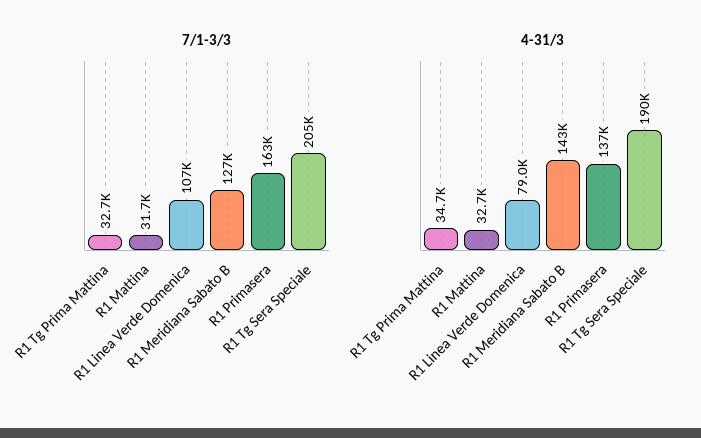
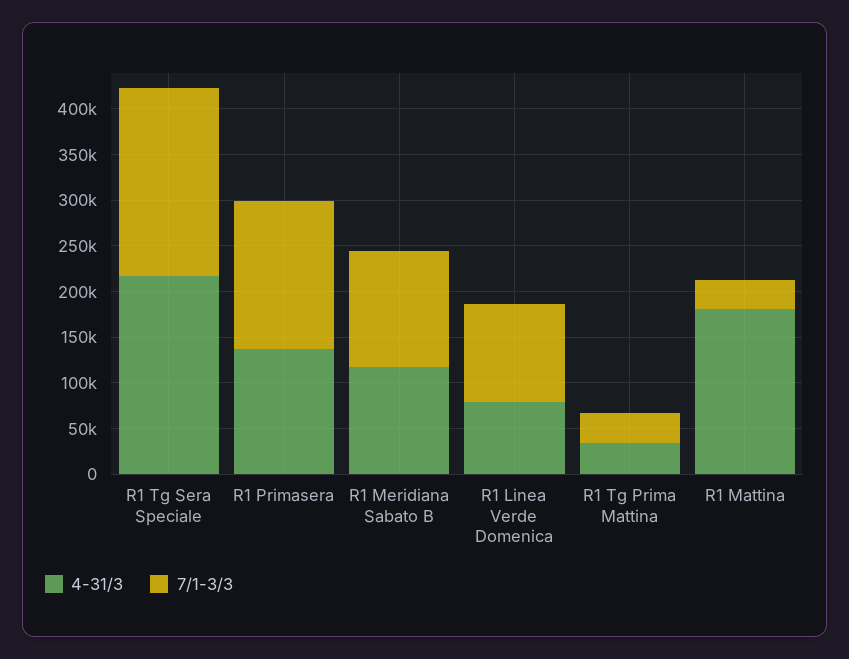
4-31/3, R1 Mattina: 32700 -> 180000
4-31/3, R1 Meridiana Sabato B: 143000 -> 120000
4-31/3, R1 Tg Sera Speciale: 190000 -> 220000

